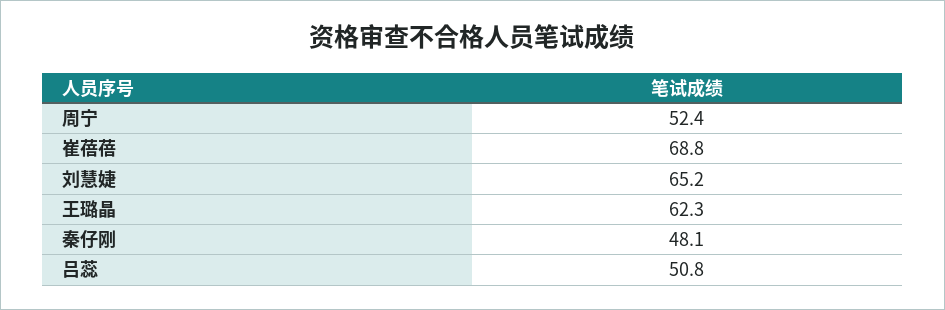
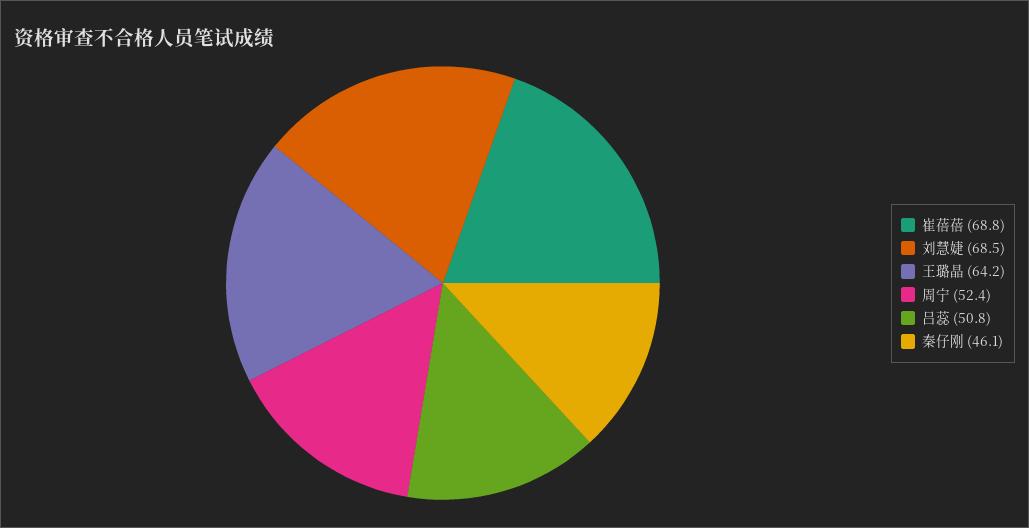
刘慧婕: 65.2 -> 68.5
王璐晶: 62.3 -> 64.2
秦仔刚: 48.1 -> 46.1

